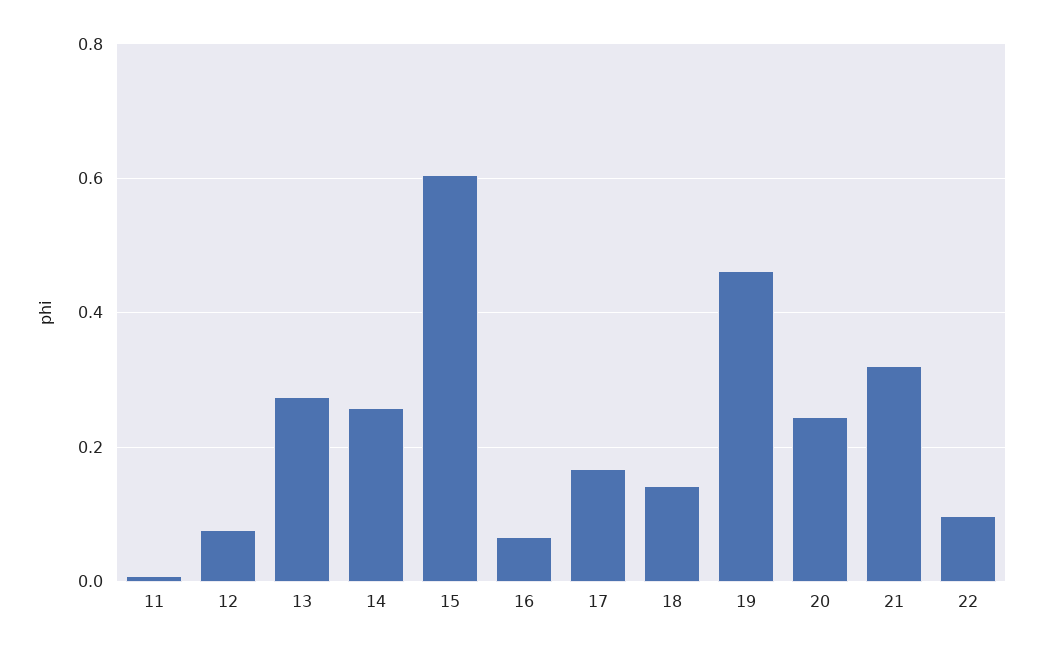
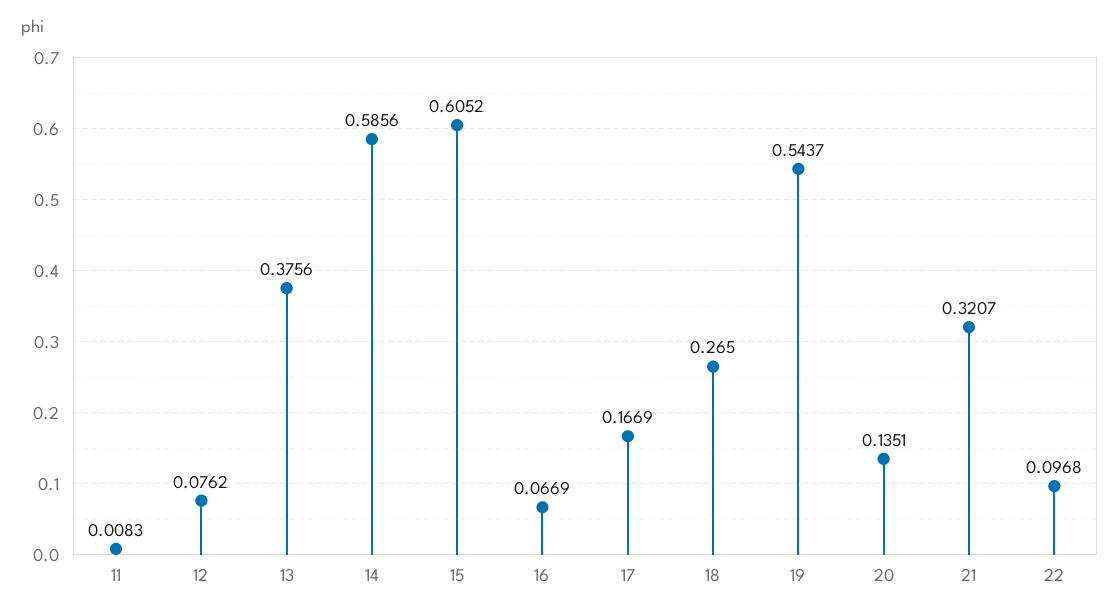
13: 0.28 -> 0.3756
14: 0.26 -> 0.5856
18: 0.14 -> 0.265
19: 0.46 -> 0.5437
20: 0.24 -> 0.1351

